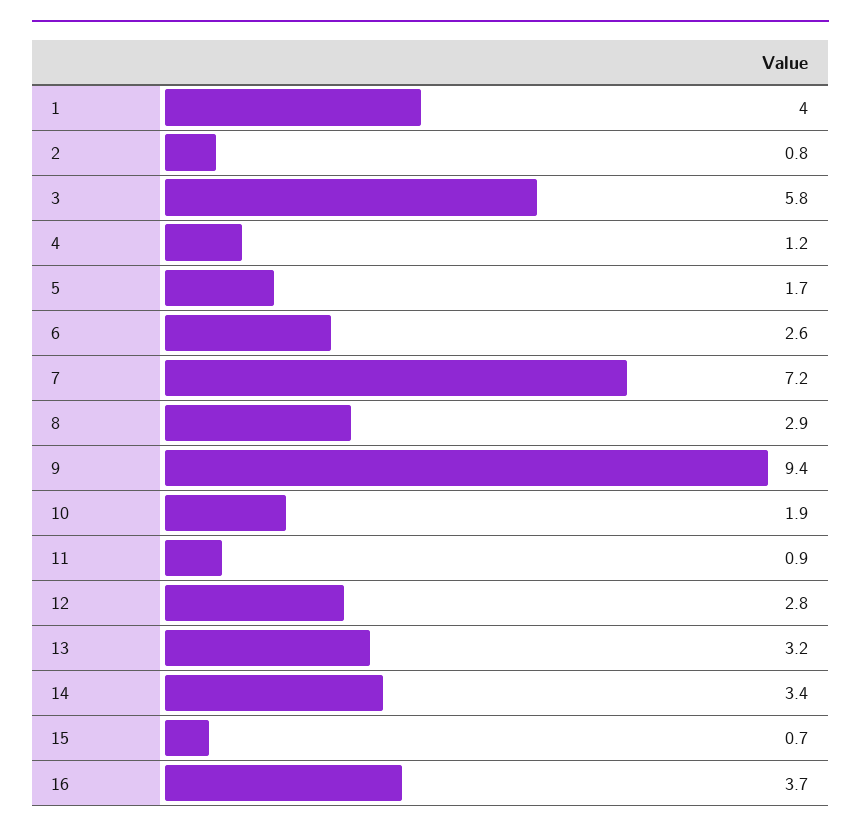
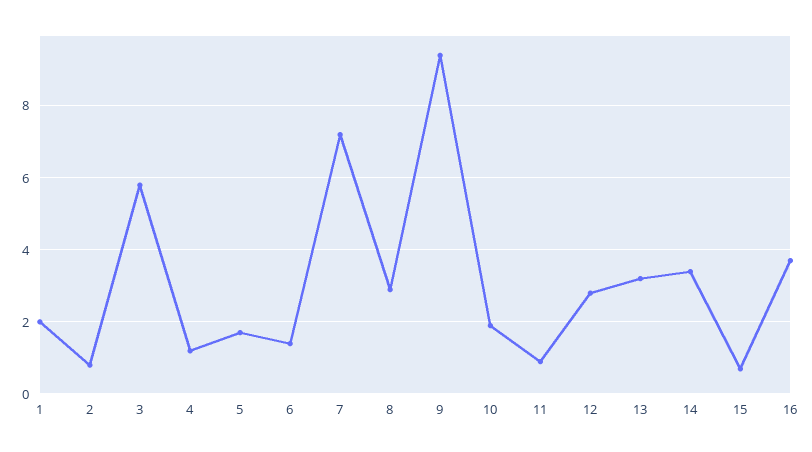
1: 4 -> 2
6: 2.6 -> 1.5

